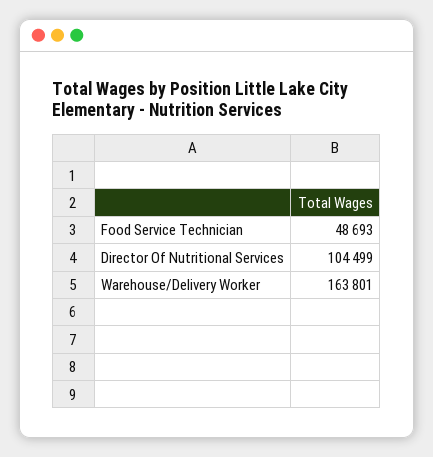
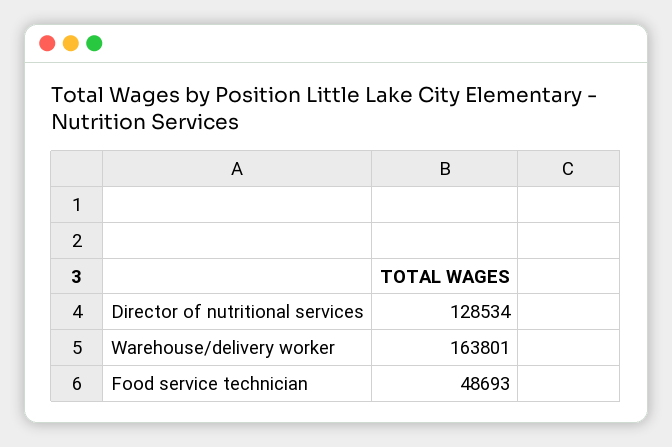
Director Of Nutritional Services: 104499 -> 128534

